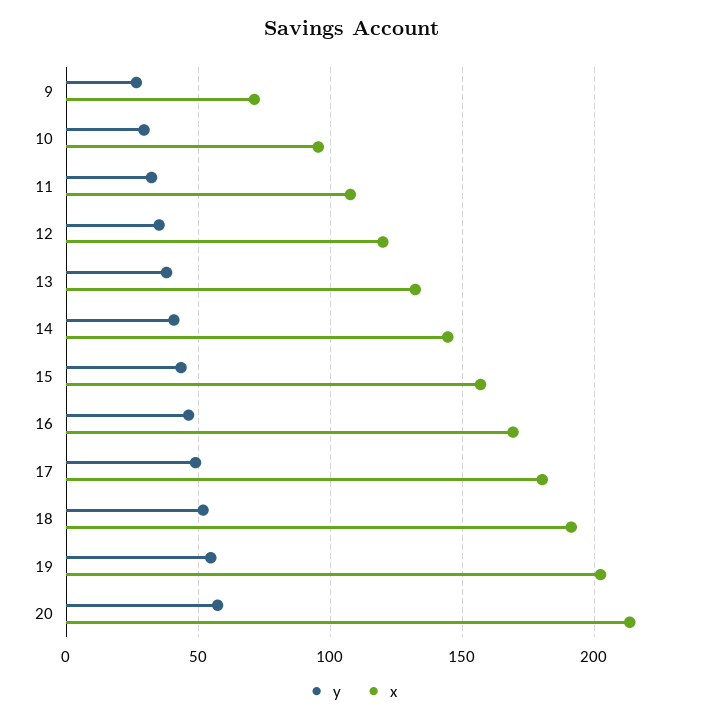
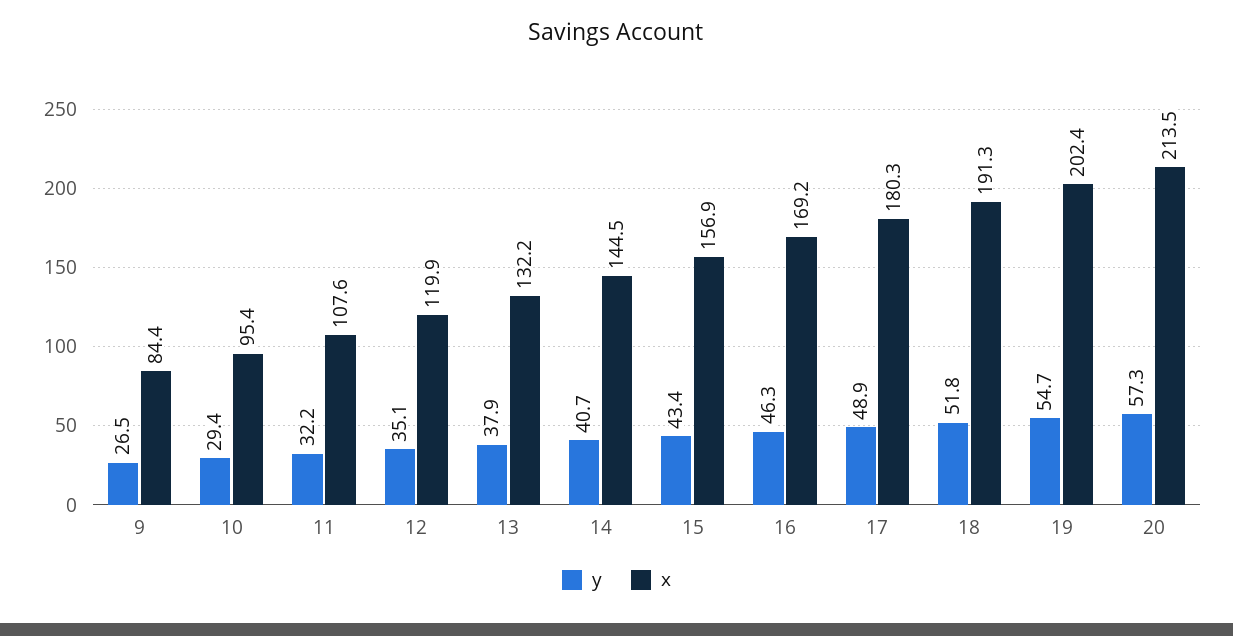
x, 9: 70 -> 84.4

